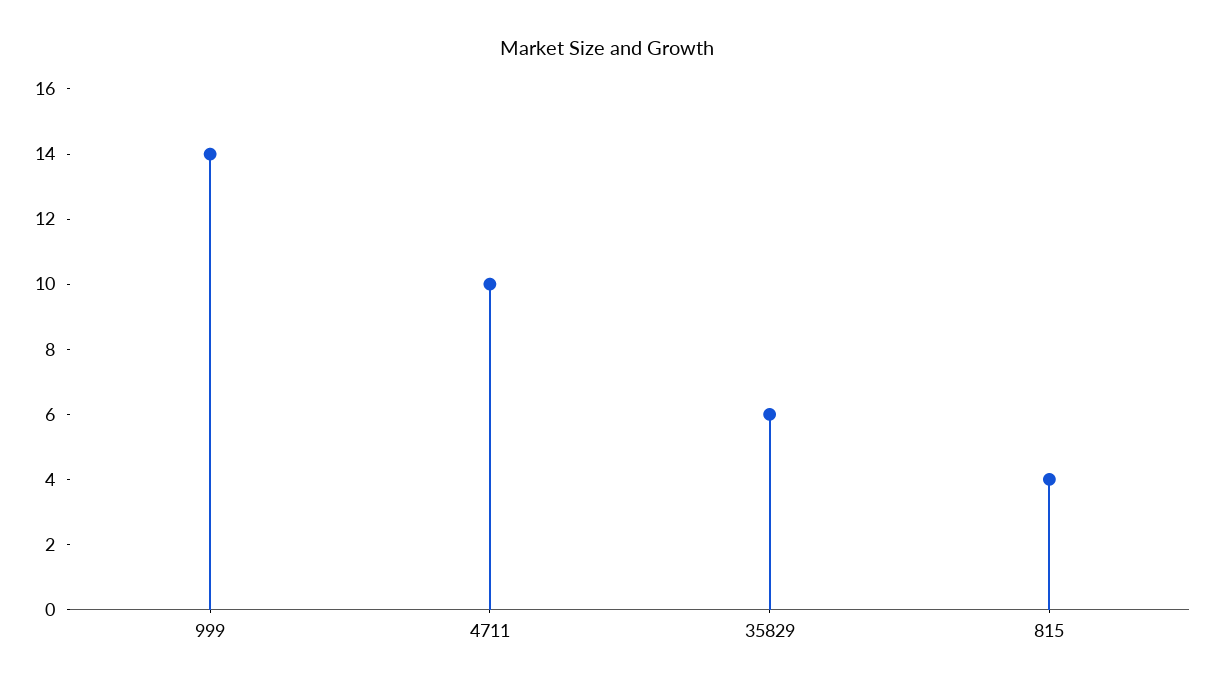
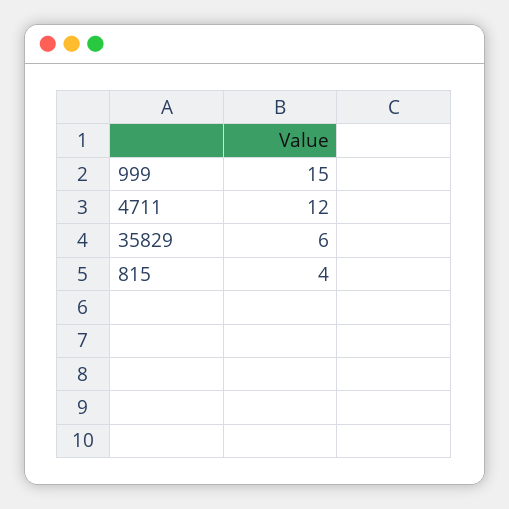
999: 14 -> 15
4711: 10 -> 12

